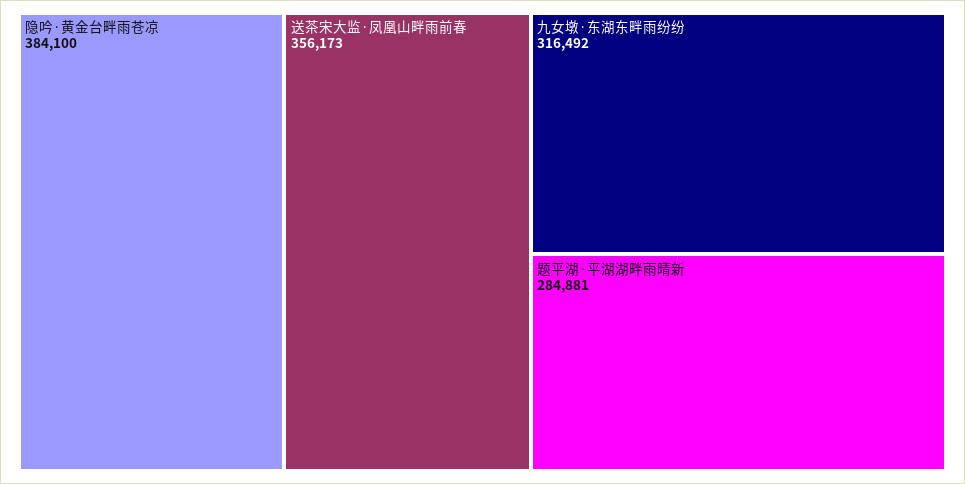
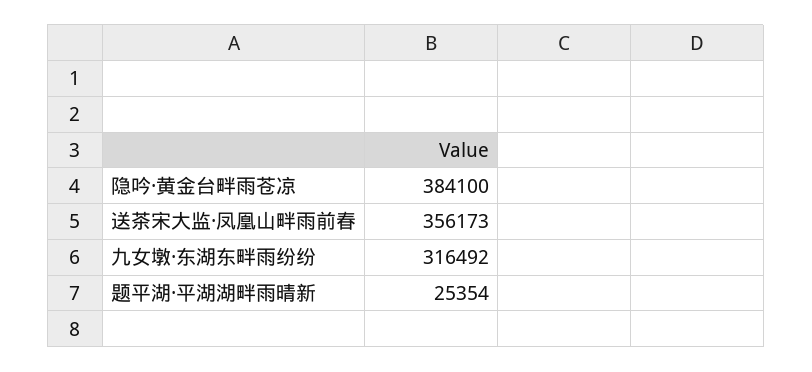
题平湖·平湖湖畔雨晴新: 284881 -> 25354

